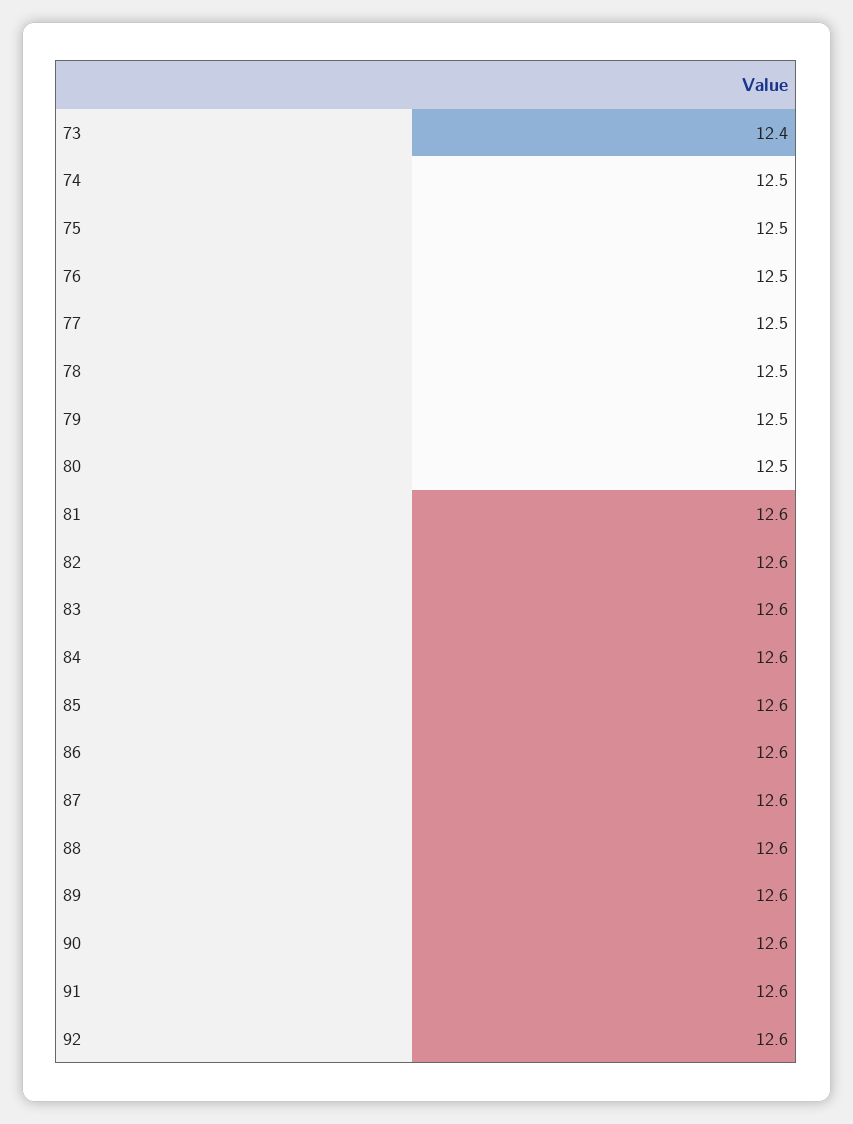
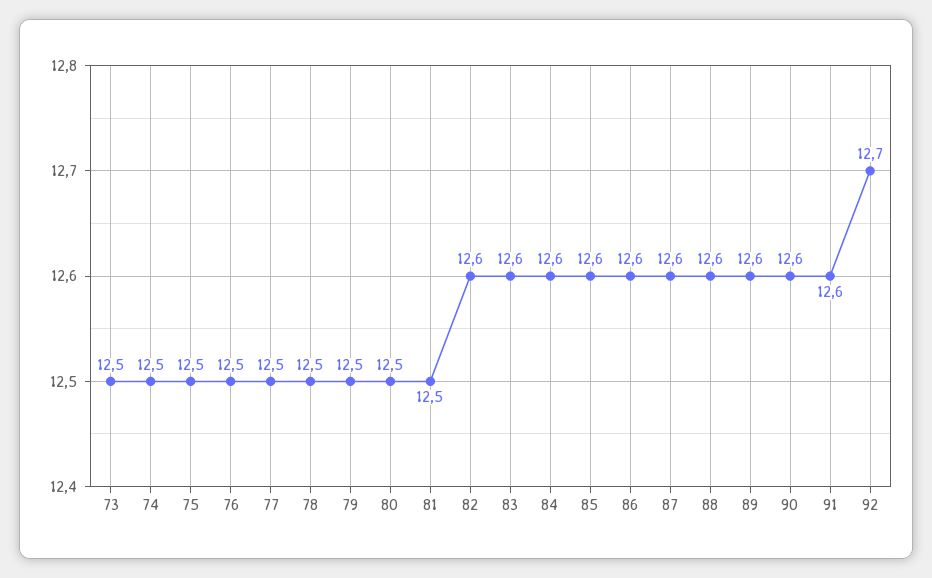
73: 12.4 -> 12.5
81: 12.6 -> 12.5
92: 12.6 -> 12.7

